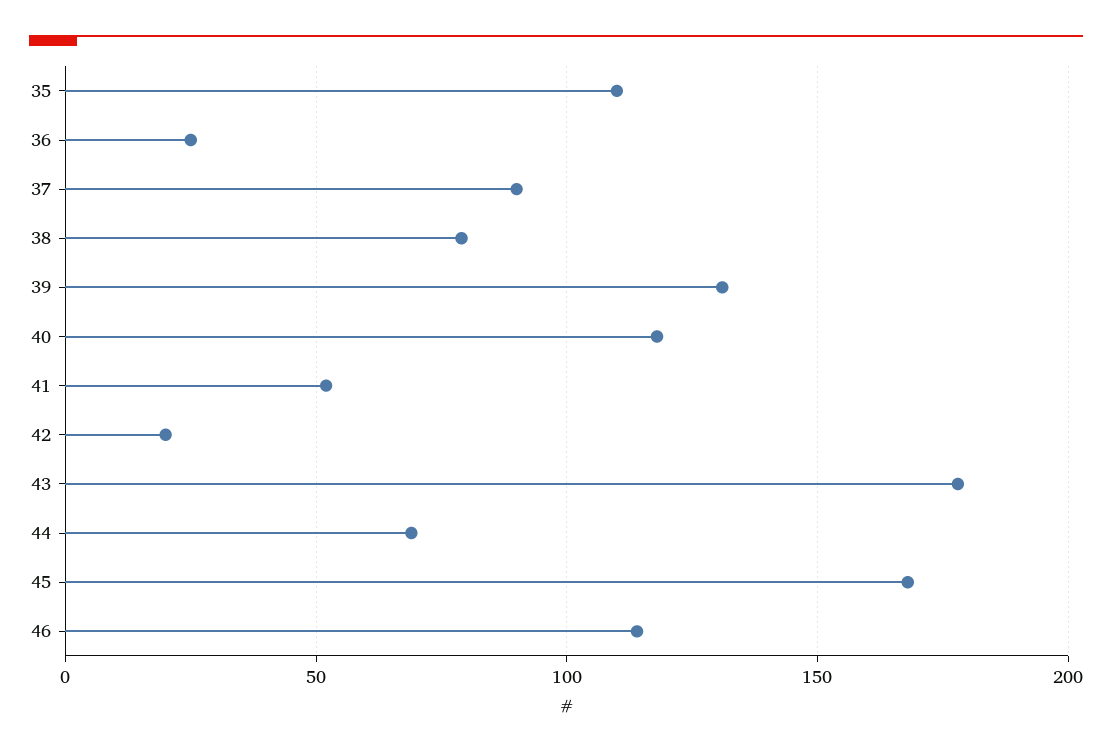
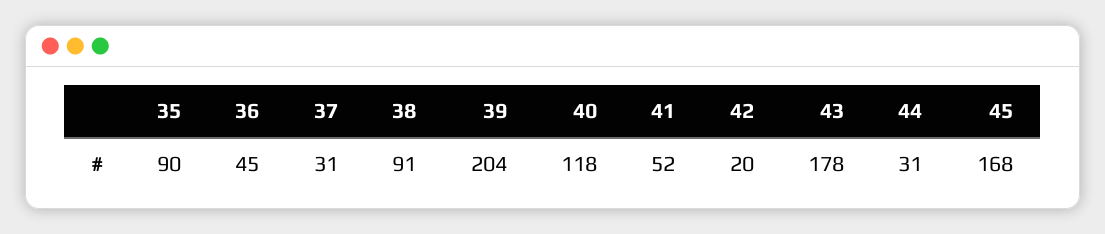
35: 110 -> 90
36: 25 -> 45
37: 90 -> 31
38: 80 -> 91
39: 130 -> 204
44: 70 -> 31
46: 115 -> none

